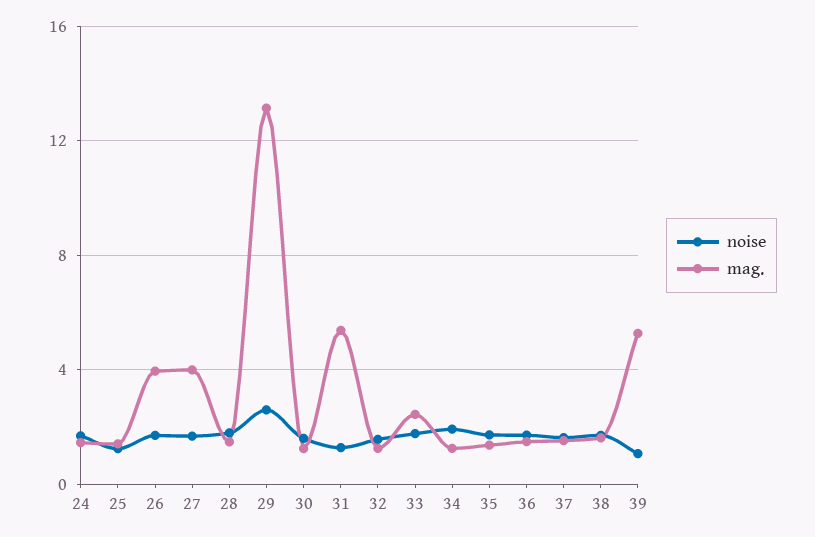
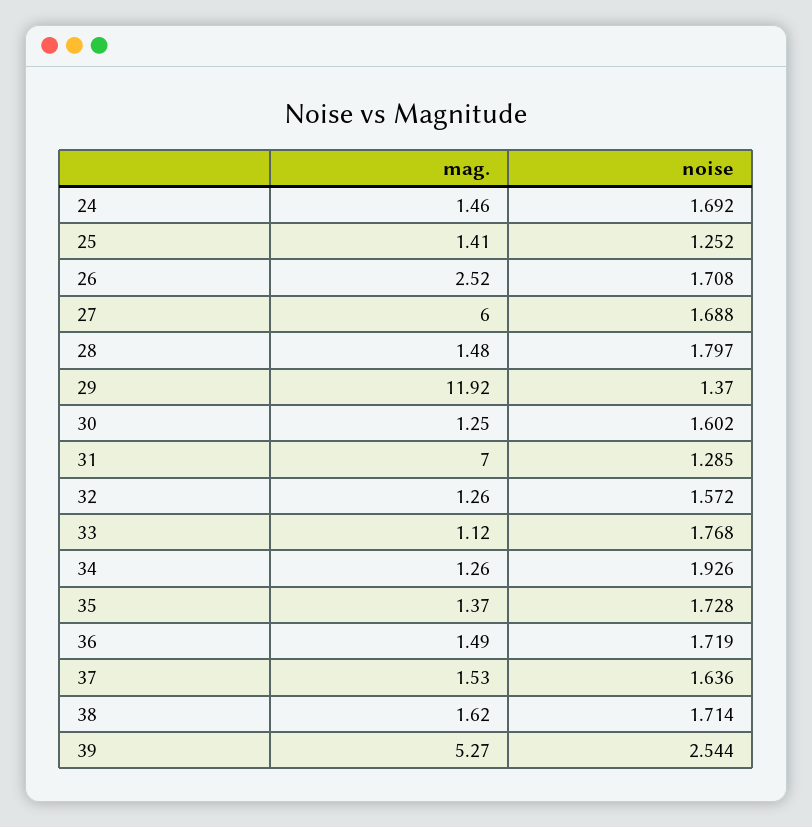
mag., 26: 4 -> 2.52
mag., 27: 4 -> 6
noise, 29: 2.5 -> 1.37
mag., 29: 13 -> 11.92
mag., 31: 5.5 -> 7
mag., 33: 2.5 -> 1.12
noise, 39: 1 -> 2.544

